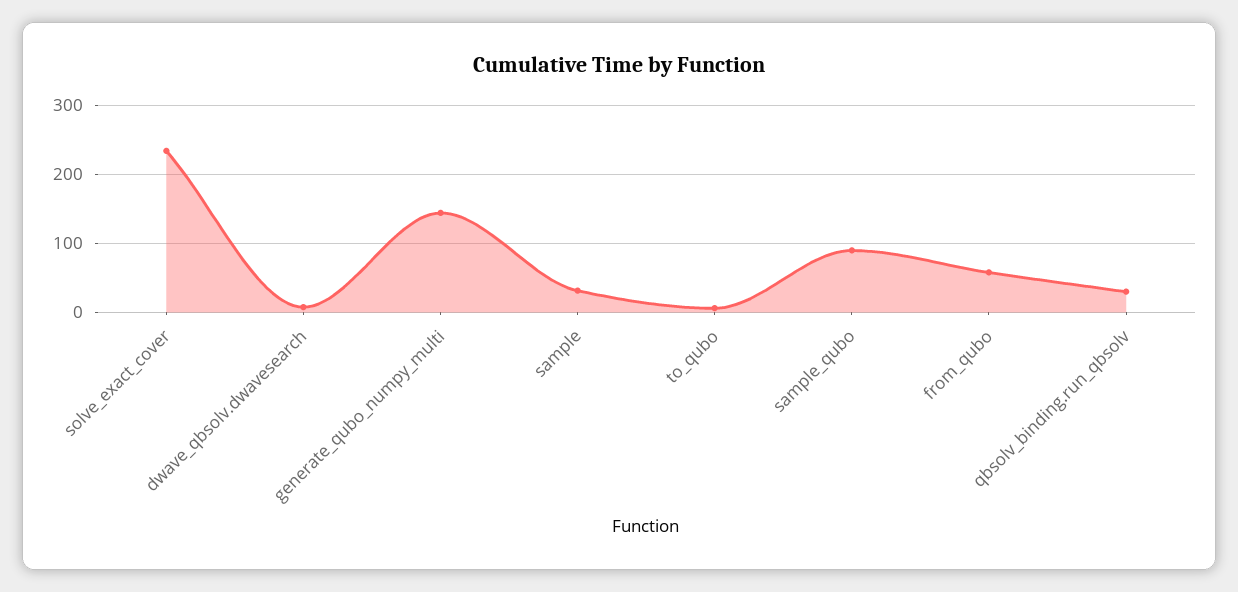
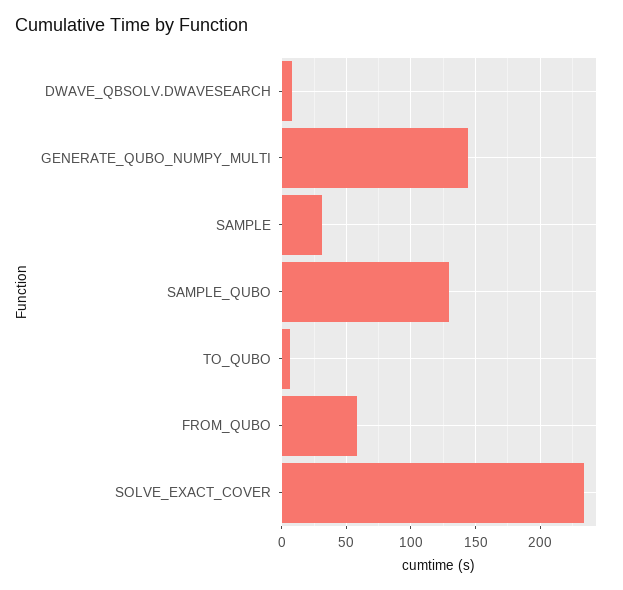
sample_qubo: 90 -> 130
qbsolv_binding.run_qbsolv: 30 -> none

